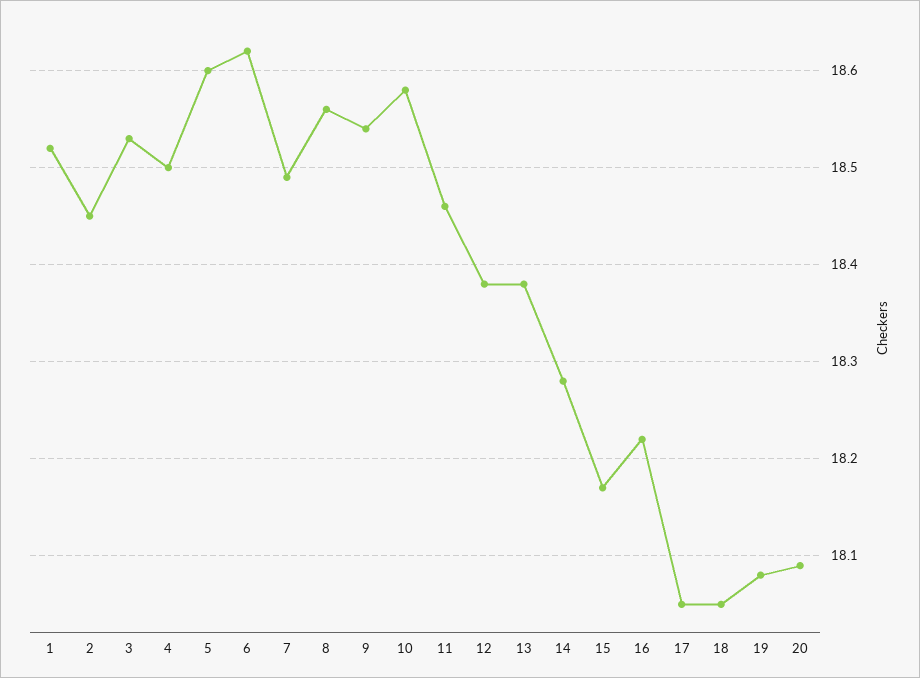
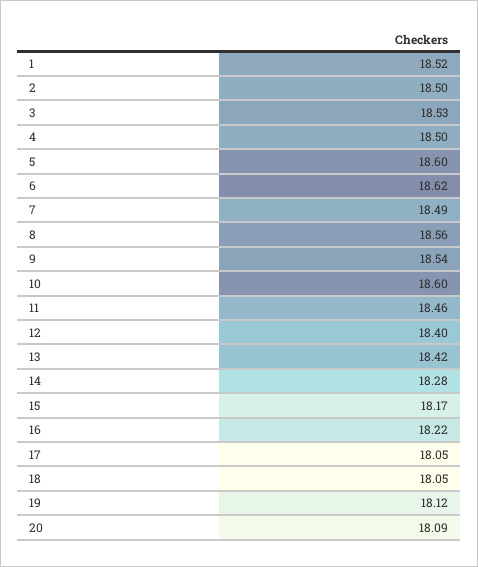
2: 18.45 -> 18.5
10: 18.58 -> 18.6
12: 18.38 -> 18.4
13: 18.38 -> 18.42
19: 18.08 -> 18.12

